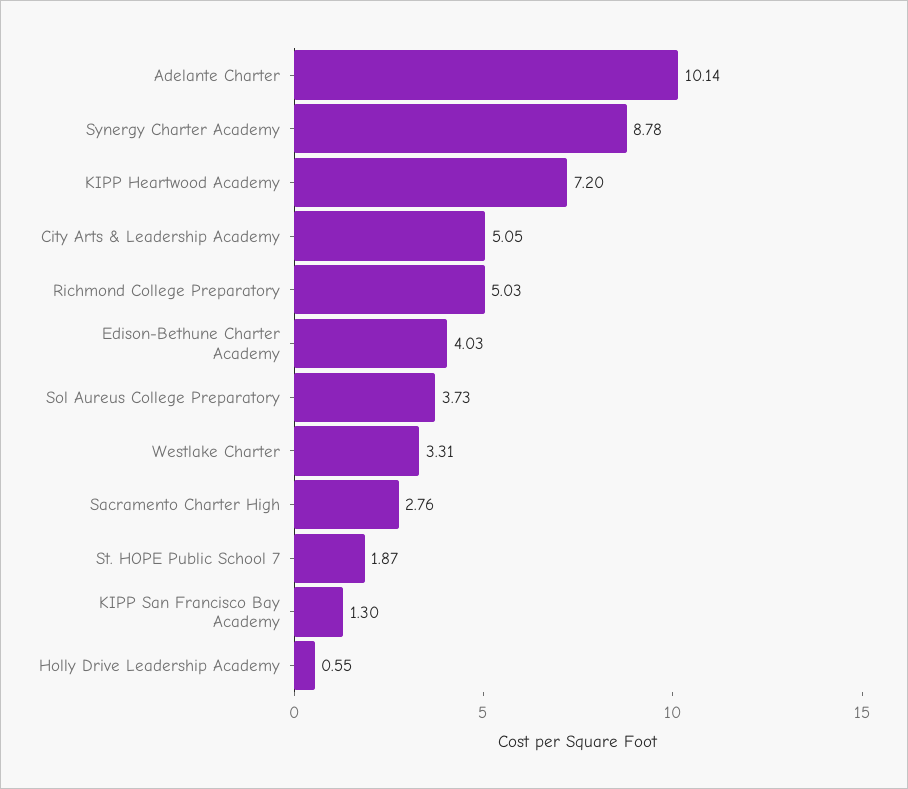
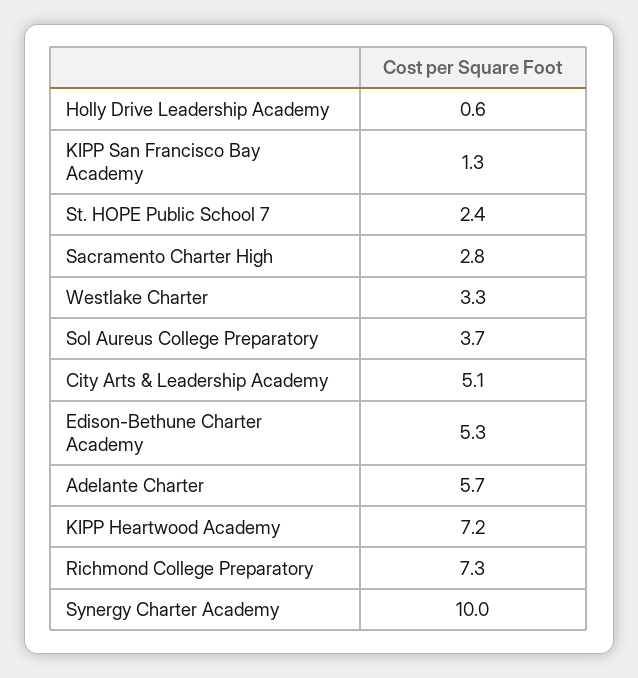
Adelante Charter: 10.14 -> 5.7
Synergy Charter Academy: 8.78 -> 10
Richmond College Preparatory: 5.03 -> 7.3
Edison-Bethune Charter Academy: 4.03 -> 5.3
St. HOPE Public School 7: 1.87 -> 2.4

